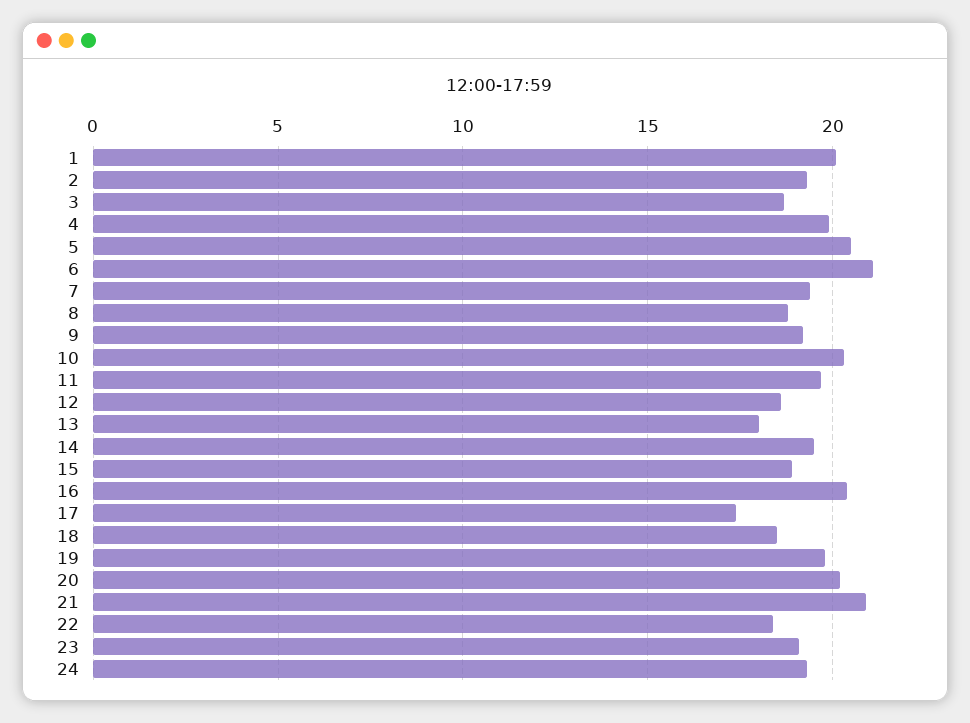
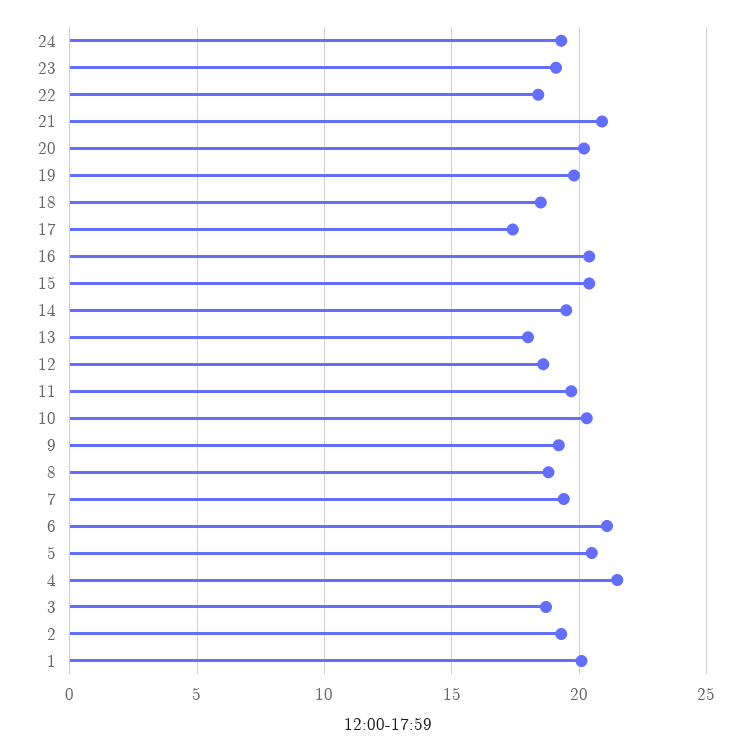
4: 20 -> 21.5
15: 19 -> 20.5

